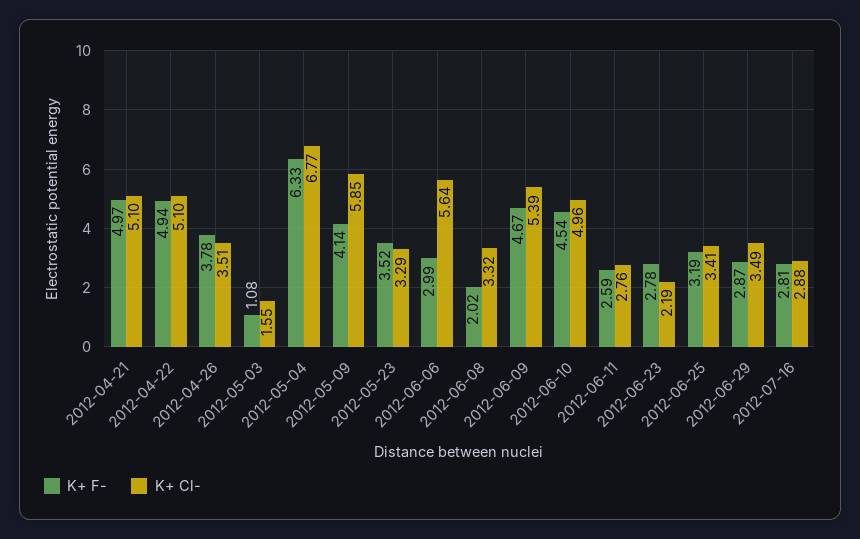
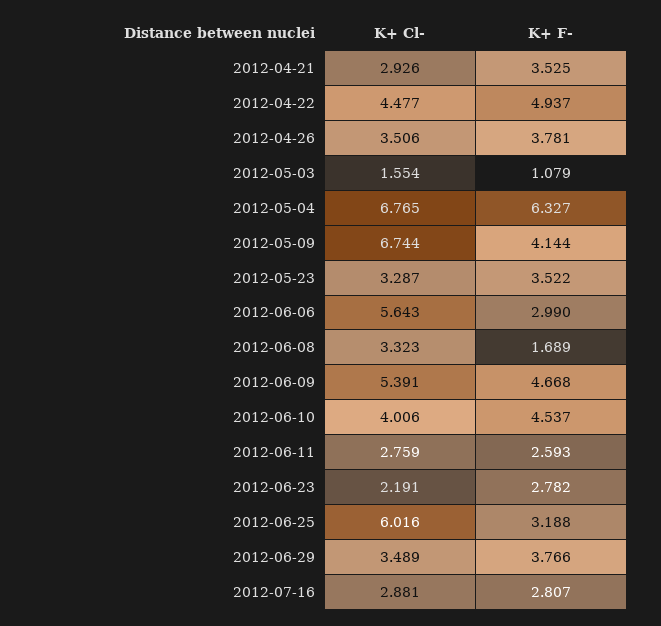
K+ F-, 2012-04-21: 4.97 -> 3.525
K+ Cl-, 2012-04-21: 5.1 -> 2.926
K+ Cl-, 2012-04-22: 5.1 -> 4.477
K+ Cl-, 2012-05-09: 5.85 -> 6.744
K+ F-, 2012-06-08: 2.02 -> 1.689
K+ Cl-, 2012-06-10: 4.96 -> 4.006
K+ Cl-, 2012-06-25: 3.41 -> 6.016
K+ F-, 2012-06-29: 2.87 -> 3.766

